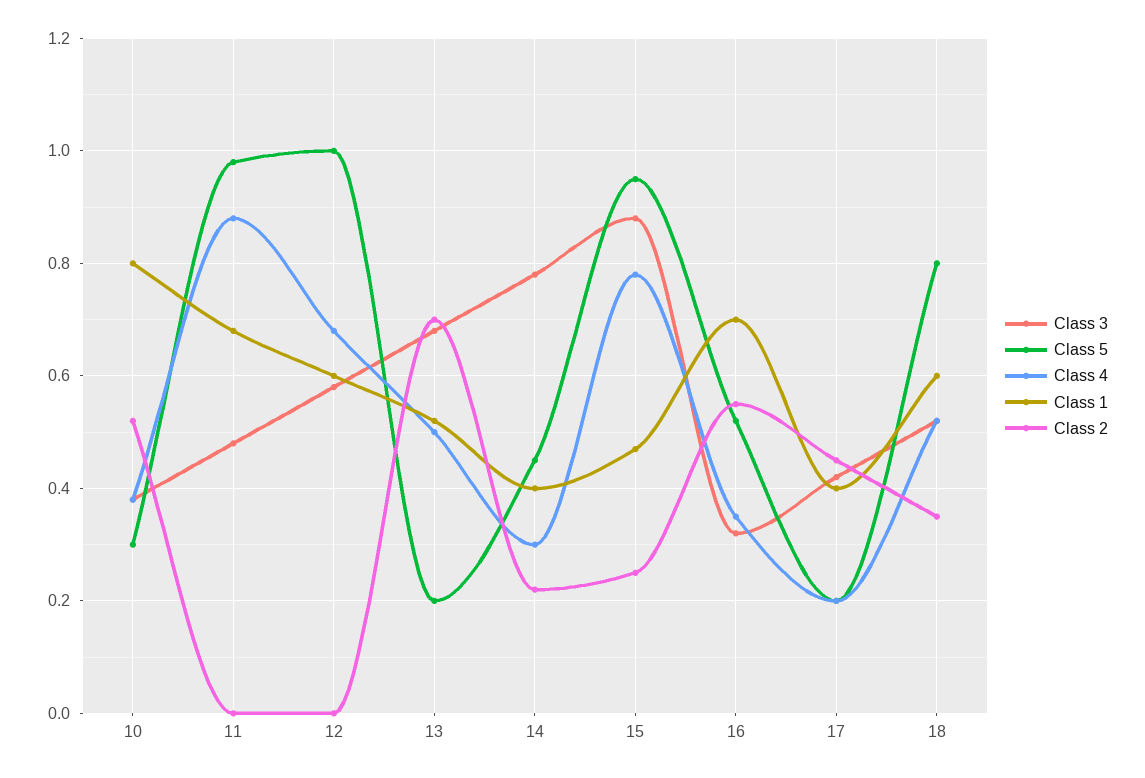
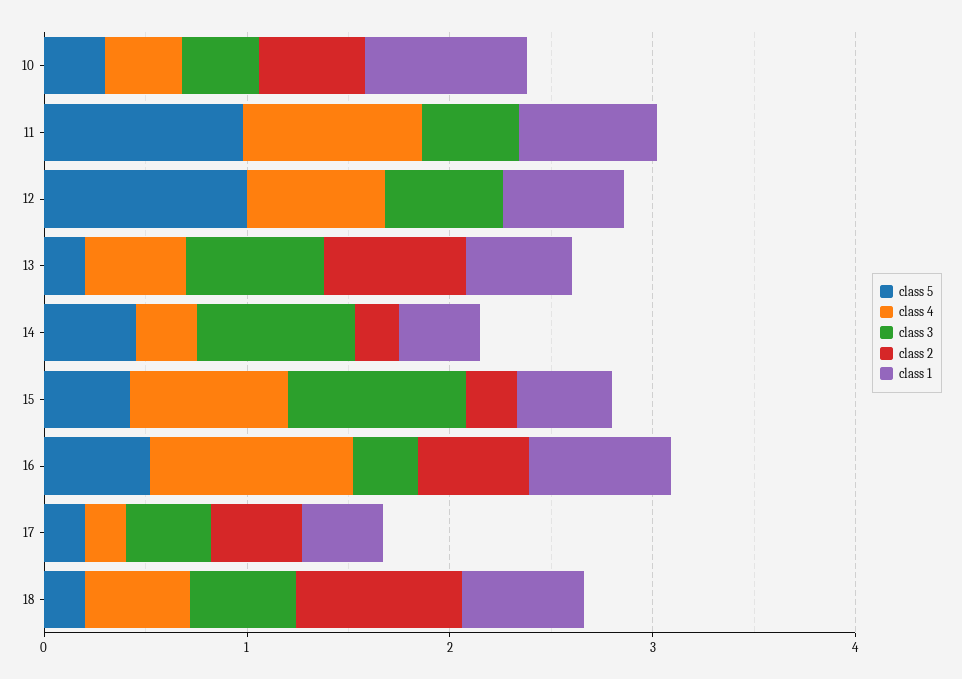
Class 5, 15: 0.95 -> 0.4
Class 4, 16: 0.35 -> 1
Class 5, 18: 0.8 -> 0.2
Class 2, 18: 0.35 -> 0.8

